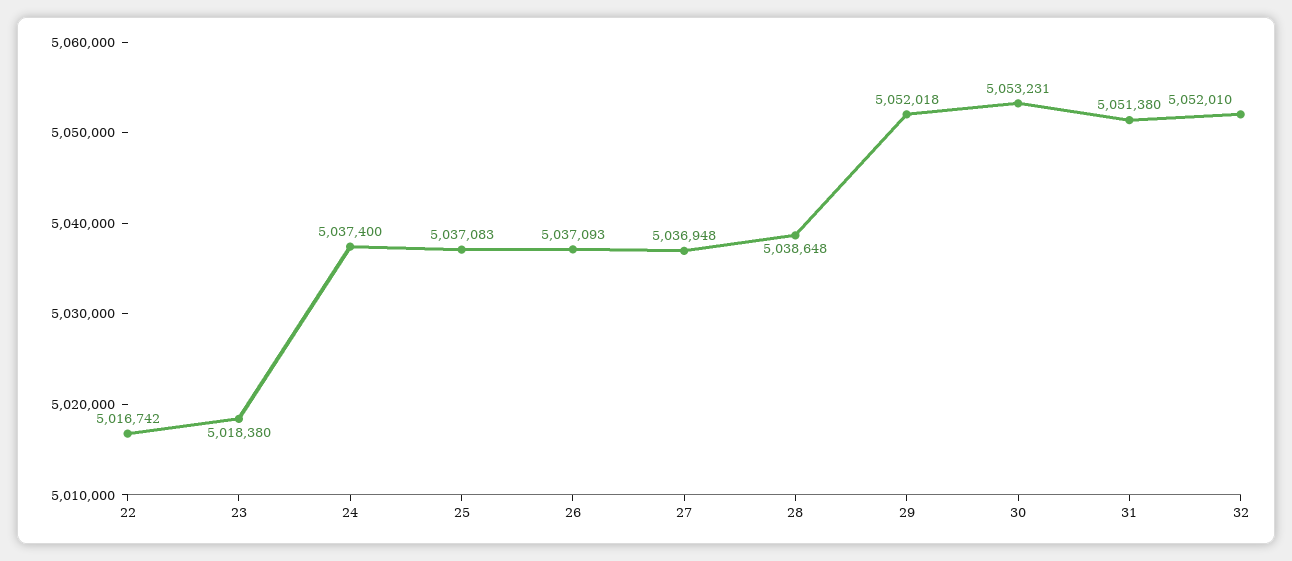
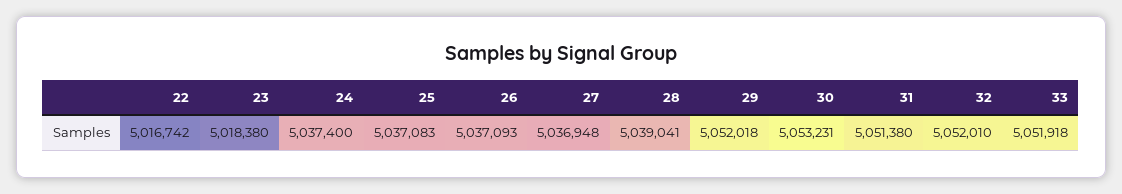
28: 5038648 -> 5039041
33: none -> 5051918

